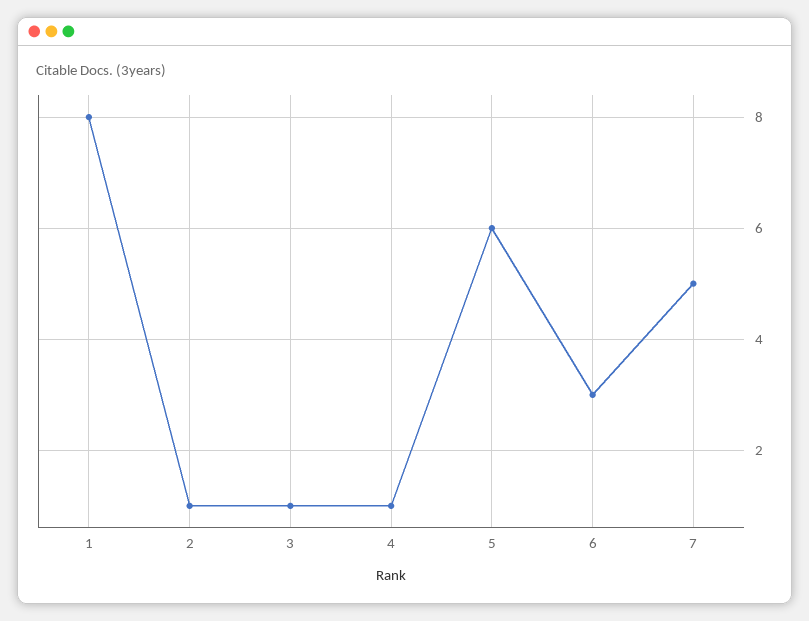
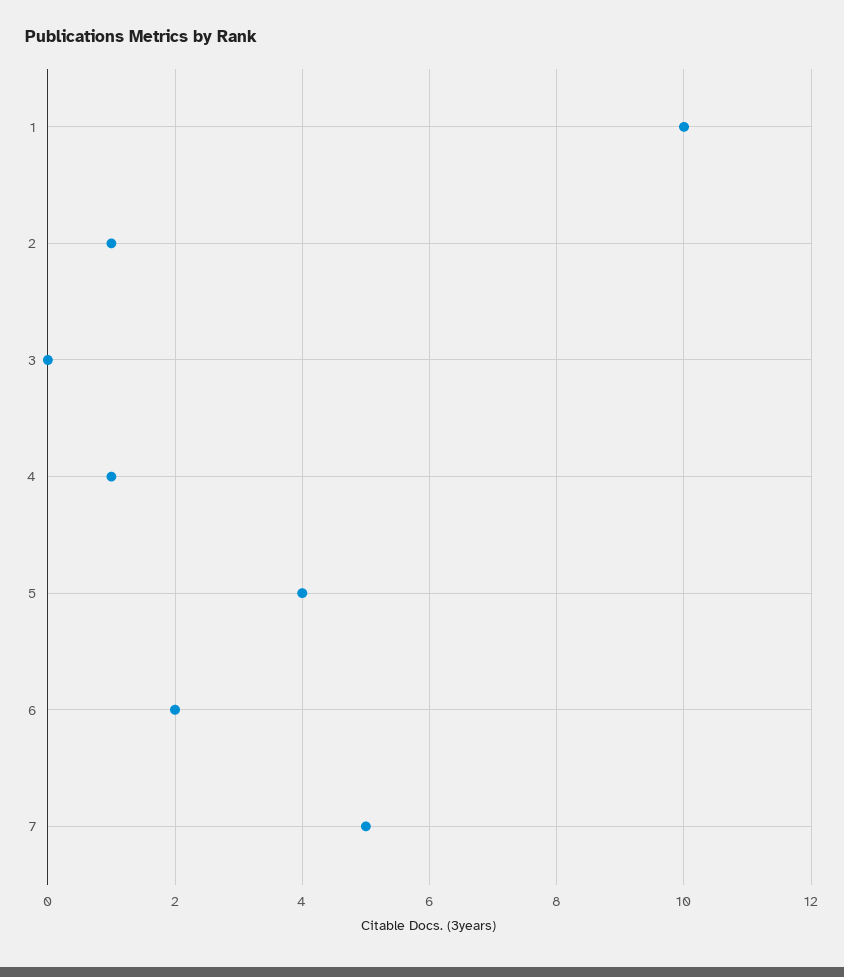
1: 8 -> 10
3: 1 -> 0
5: 6 -> 4
6: 3 -> 2

